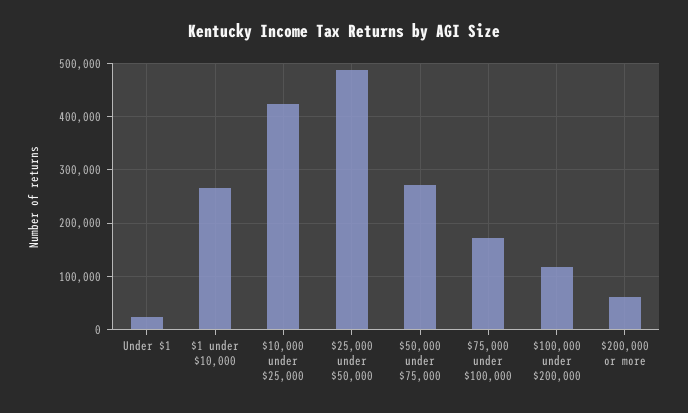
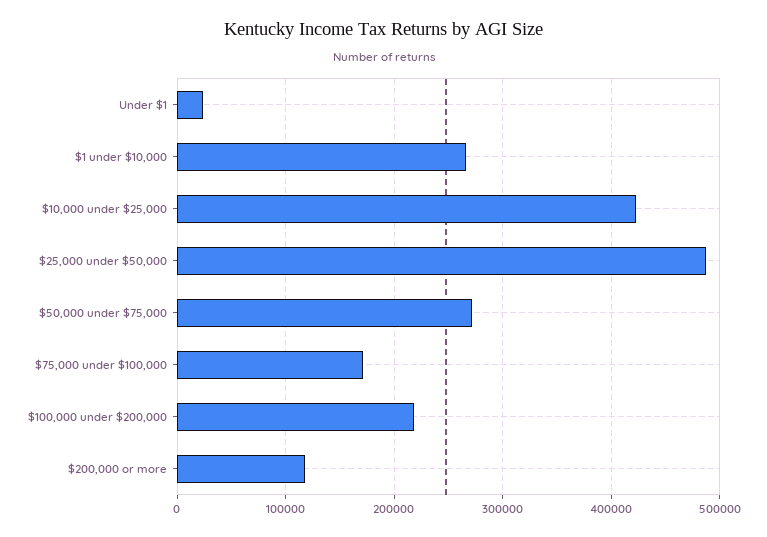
$100,000 under $200,000: 120000 -> 220000
$200,000 or more: 60000 -> 120000

